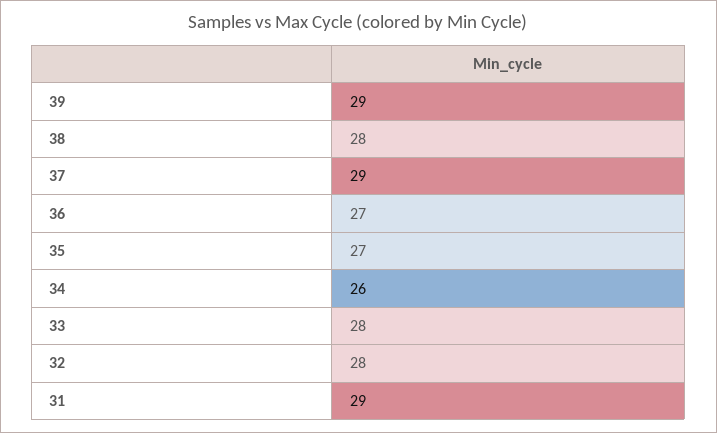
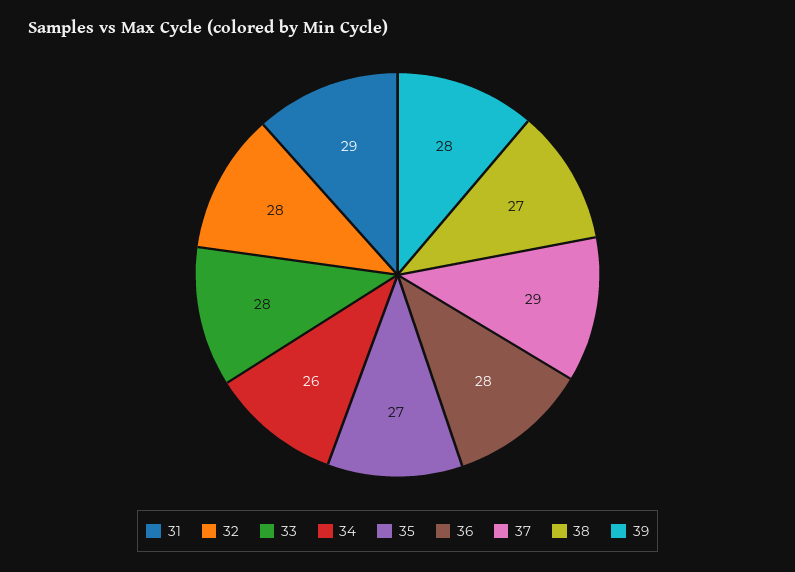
39: 29 -> 28
38: 28 -> 27
36: 27 -> 28

